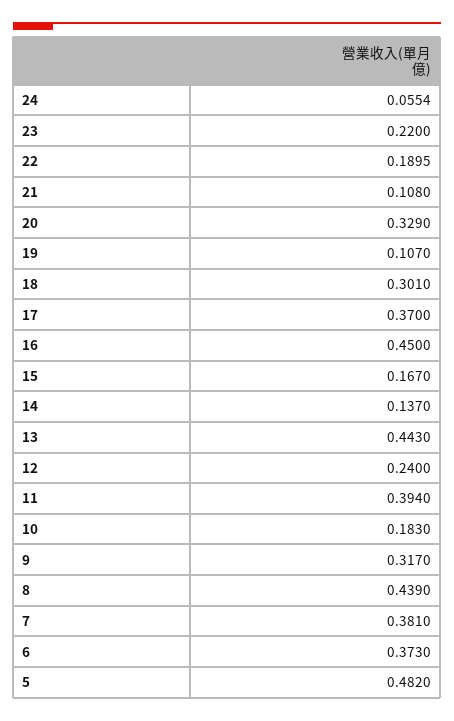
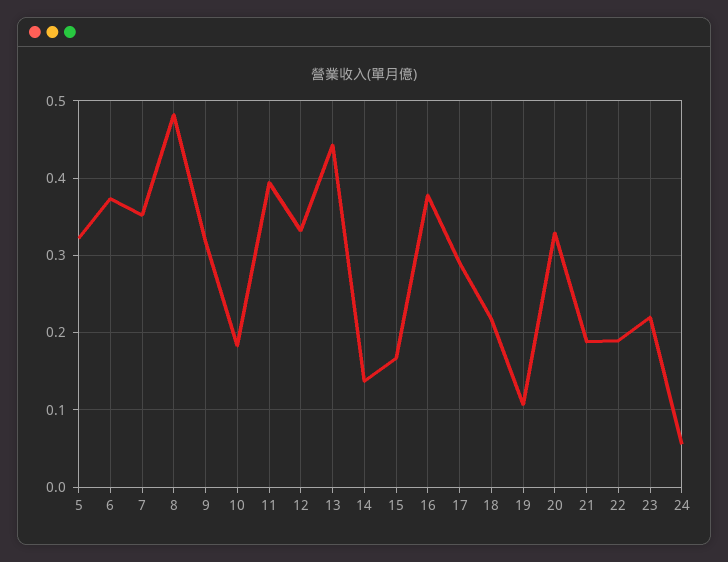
21: 0.108 -> 0.19
18: 0.301 -> 0.22
17: 0.37 -> 0.29
16: 0.45 -> 0.38
12: 0.24 -> 0.33
8: 0.439 -> 0.48
7: 0.381 -> 0.35
5: 0.482 -> 0.32

